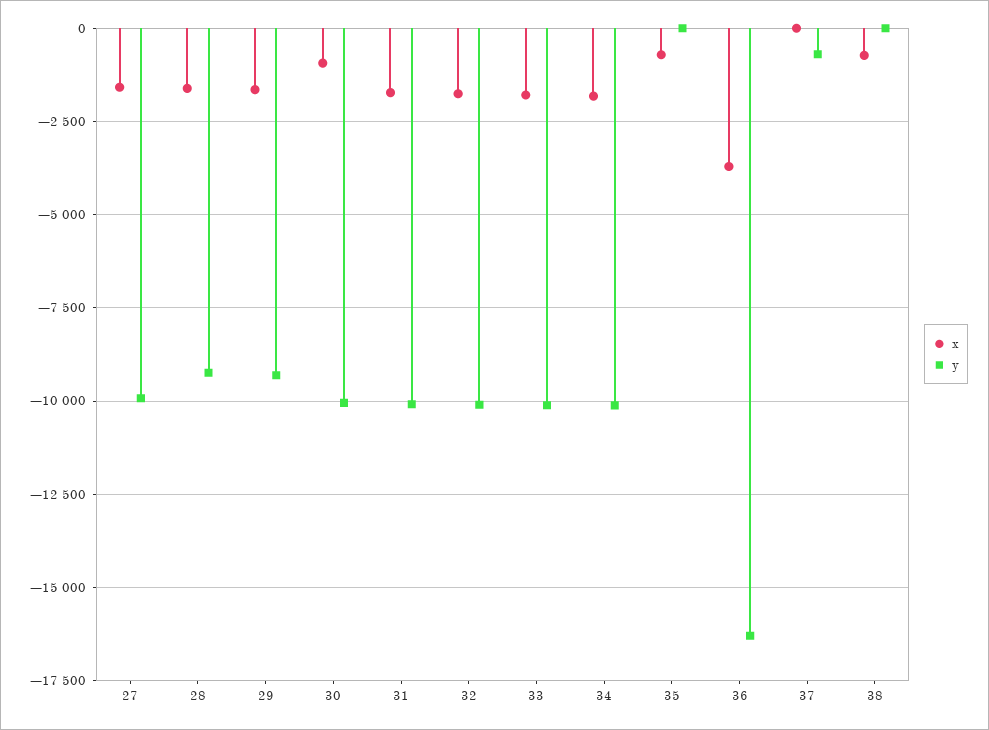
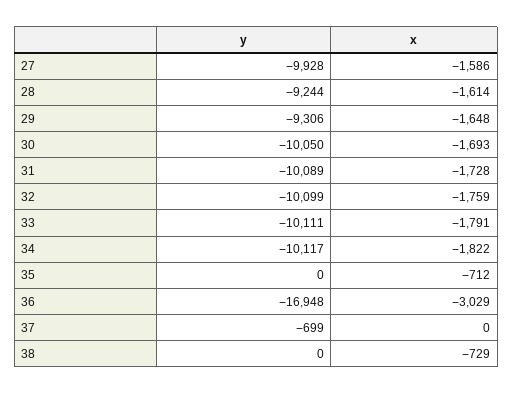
x, 30: -1000 -> -1693
x, 36: -3750 -> -3029
y, 36: -16250 -> -16948

